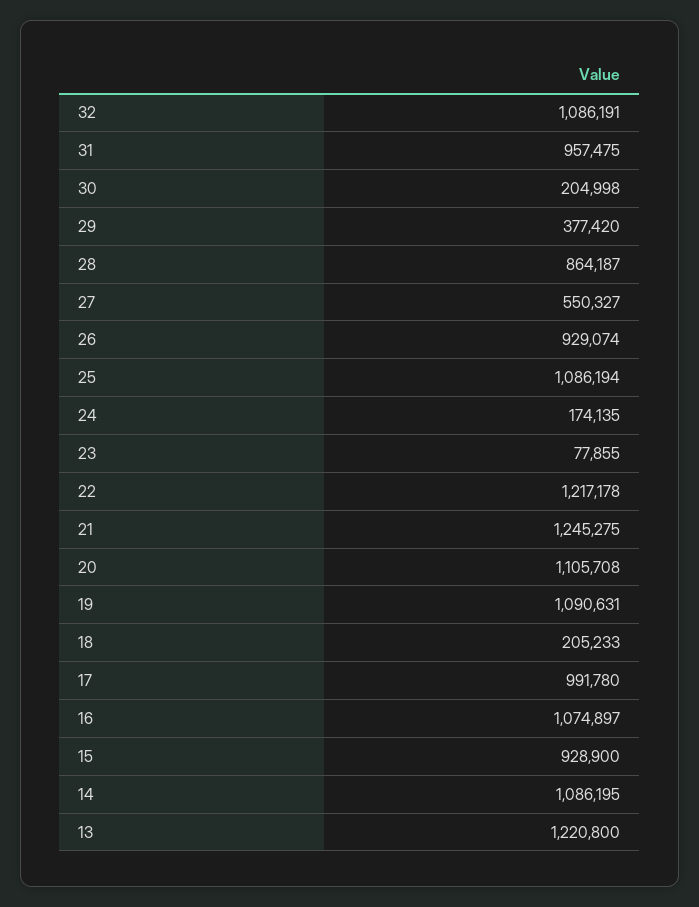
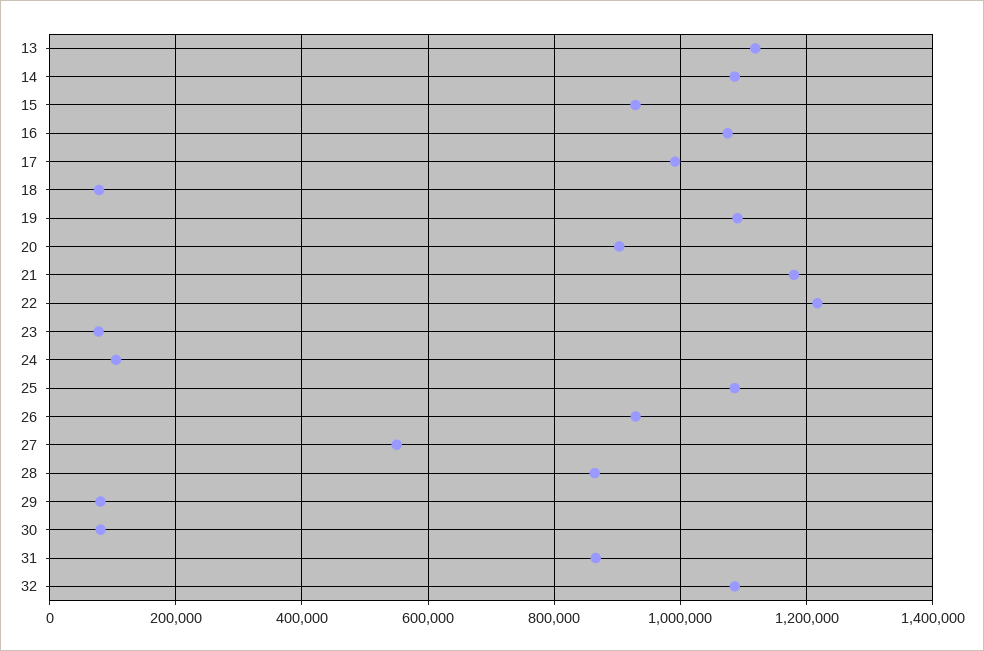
31: 957475 -> 860000
30: 204998 -> 80000
29: 377420 -> 80000
24: 174135 -> 100000
21: 1245275 -> 1180000
20: 1105708 -> 900000
18: 205233 -> 80000
13: 1220800 -> 1120000

